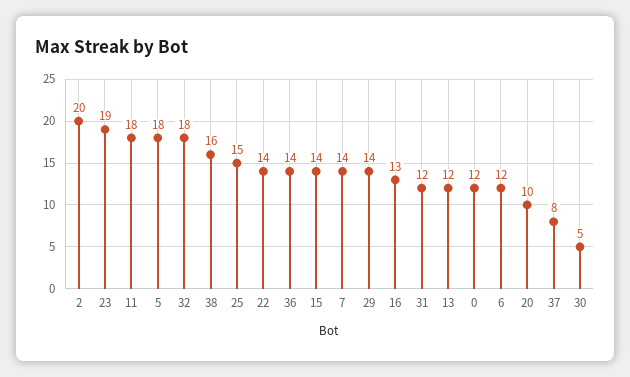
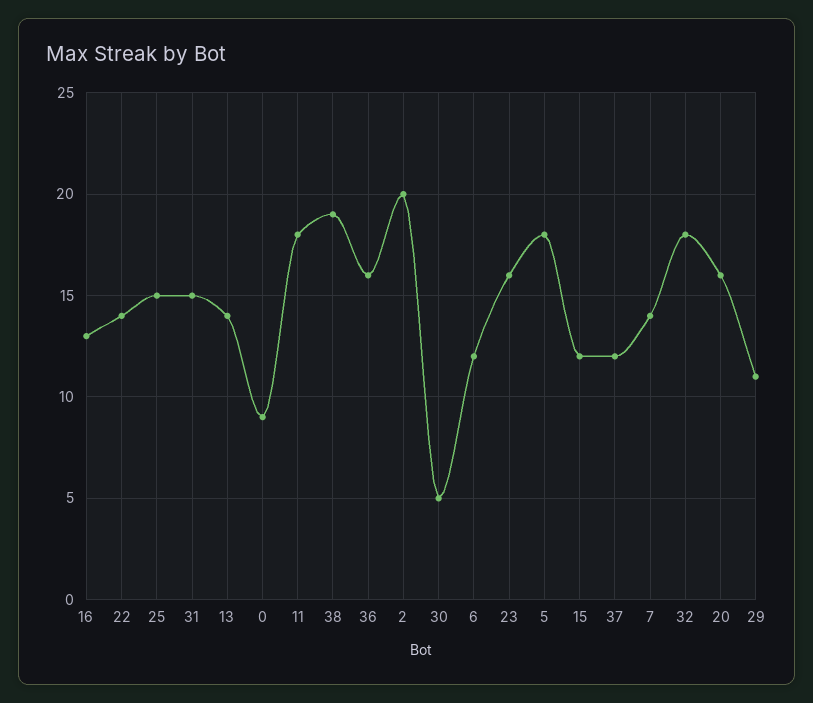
23: 19 -> 16
38: 16 -> 19
36: 14 -> 16
15: 14 -> 12
29: 14 -> 11
31: 12 -> 15
13: 12 -> 14
0: 12 -> 9
20: 10 -> 16
37: 8 -> 12

